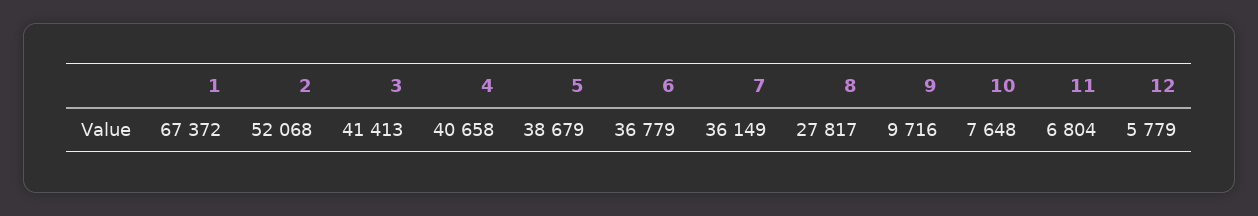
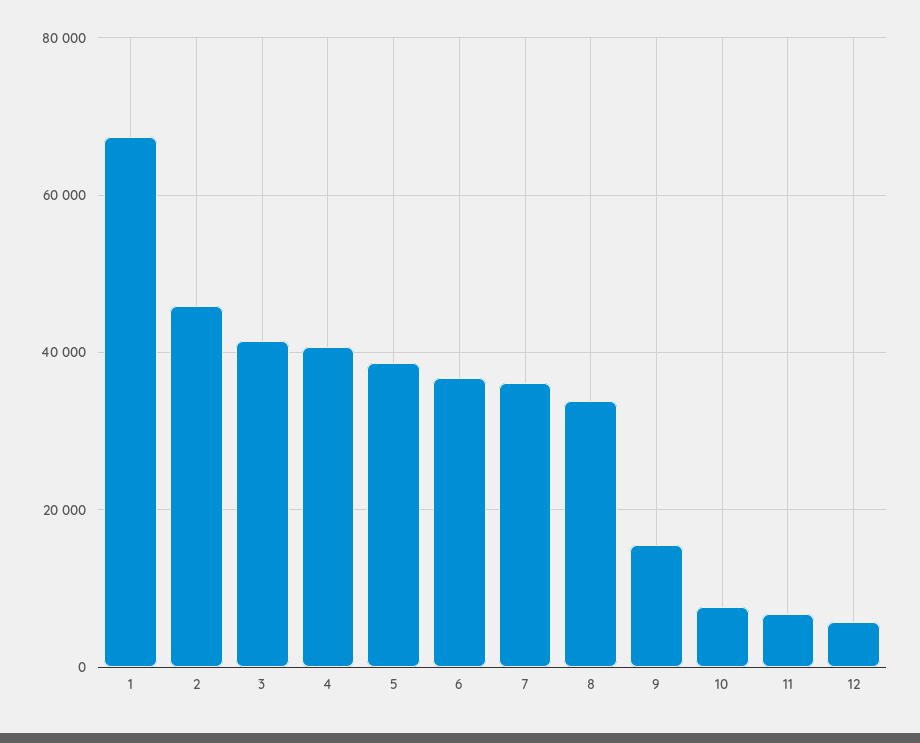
2: 52068 -> 46000
8: 27817 -> 34000
9: 9716 -> 16000

